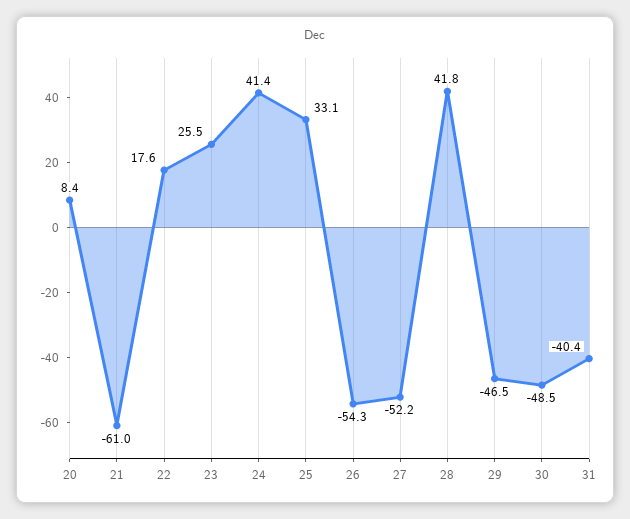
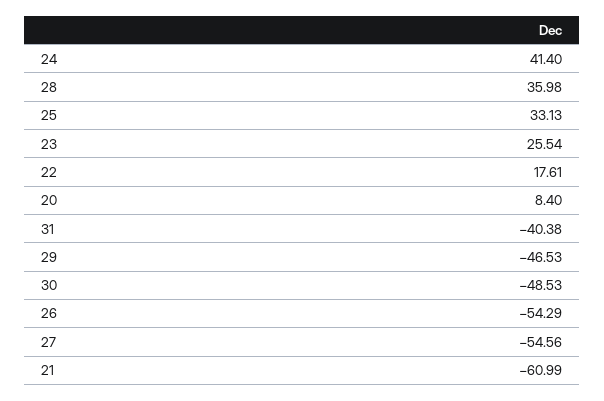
27: -52.2 -> -54.56
28: 41.8 -> 35.98

